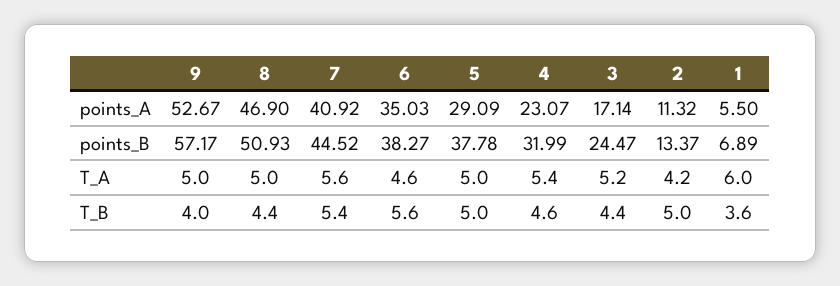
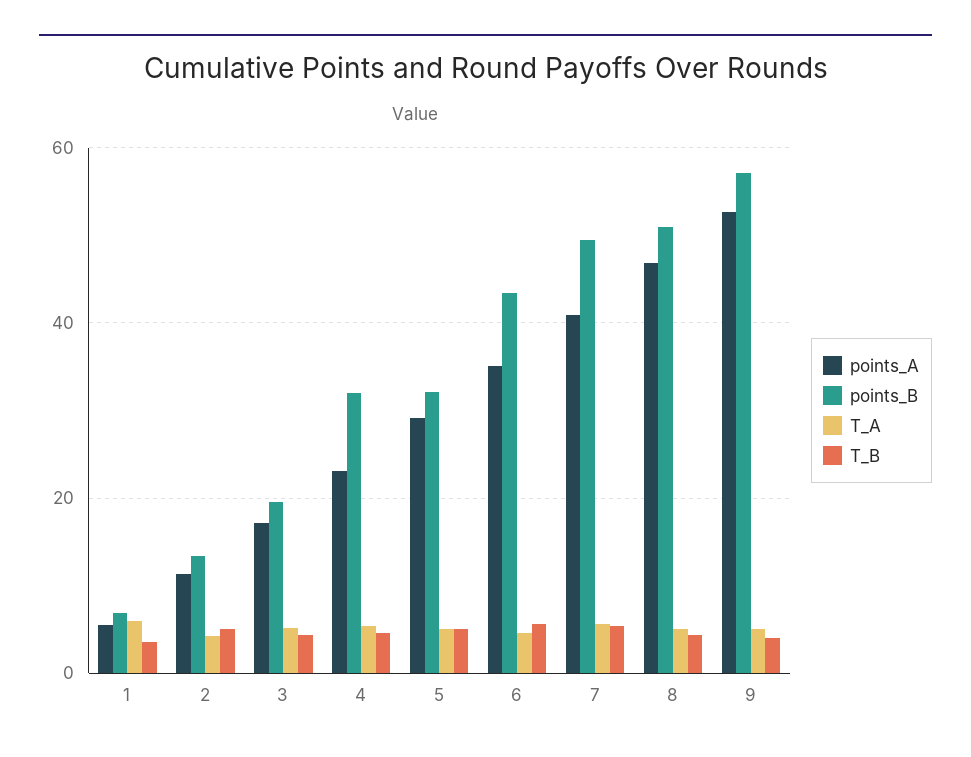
points_B, 7: 44.52 -> 50
points_B, 6: 38.27 -> 44
points_B, 5: 37.78 -> 32
points_B, 3: 24.47 -> 20

